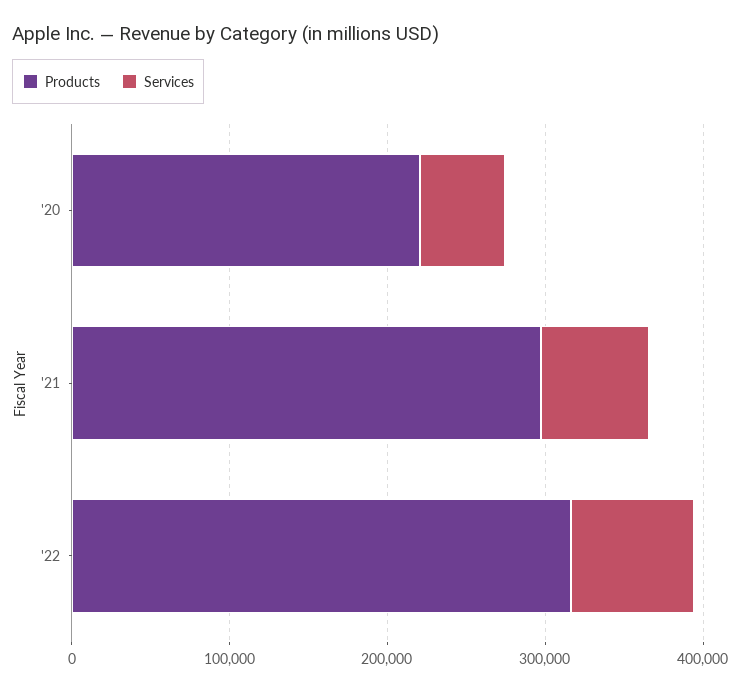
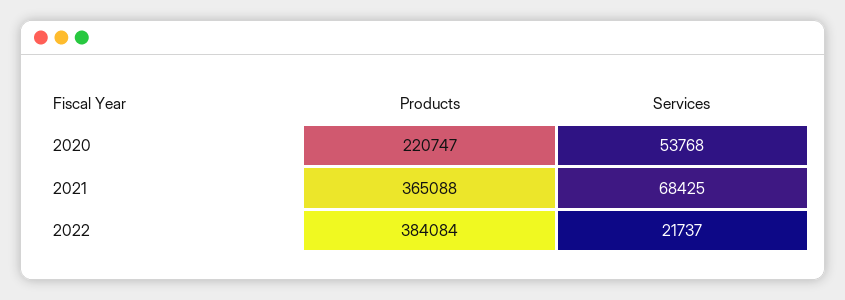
Products, '21: 300000 -> 365088
Products, '22: 320000 -> 384084
Services, '22: 80000 -> 21737

